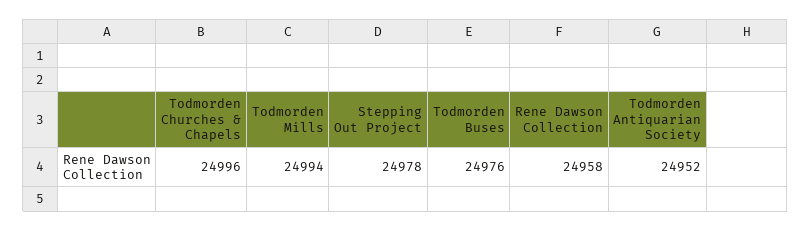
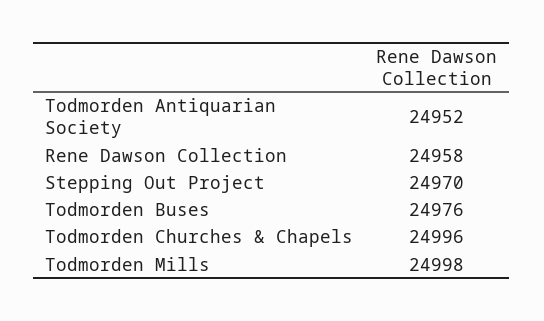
Todmorden Mills: 24994 -> 24998
Stepping Out Project: 24978 -> 24970

